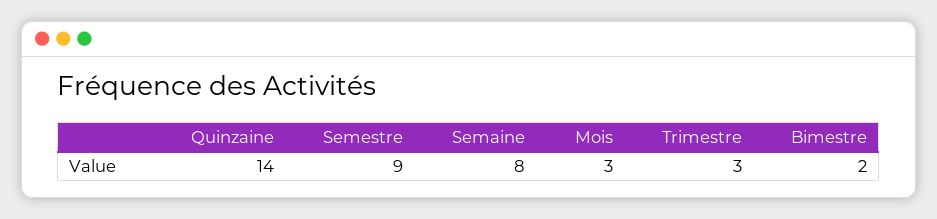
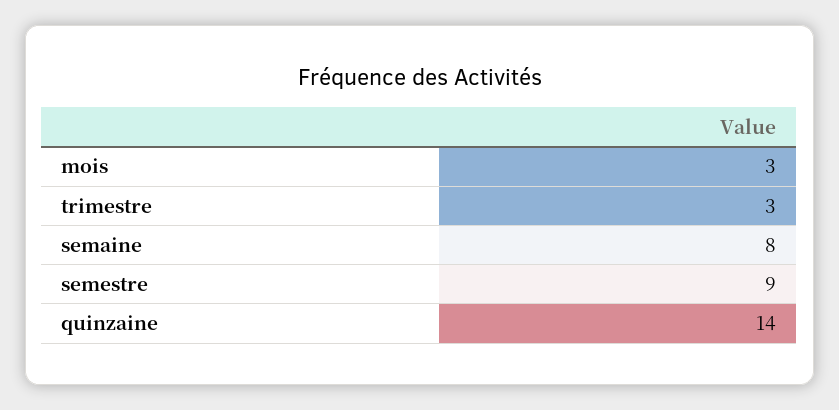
Bimestre: 2 -> none

